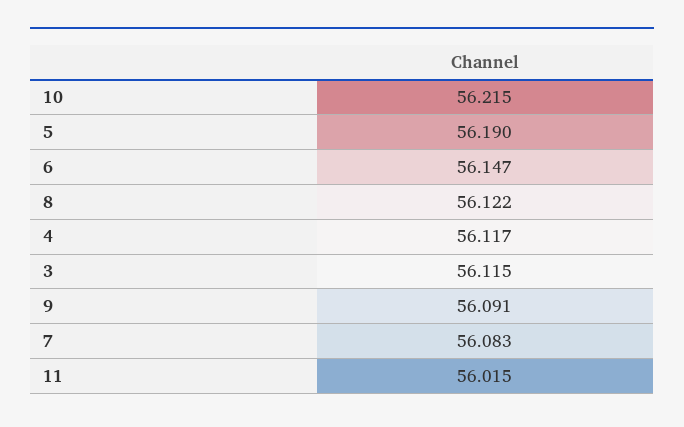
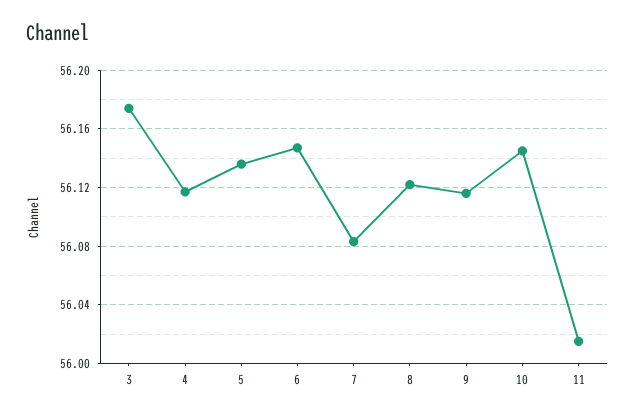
10: 56.215 -> 56.145
5: 56.19 -> 56.135
3: 56.115 -> 56.175
9: 56.091 -> 56.115

